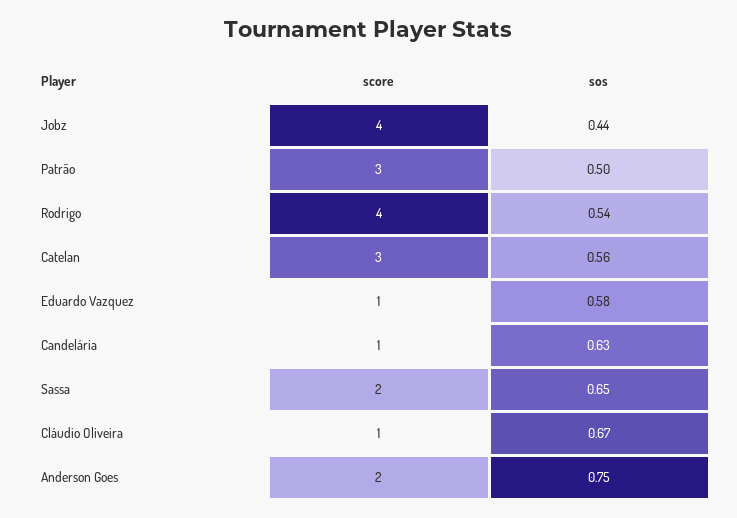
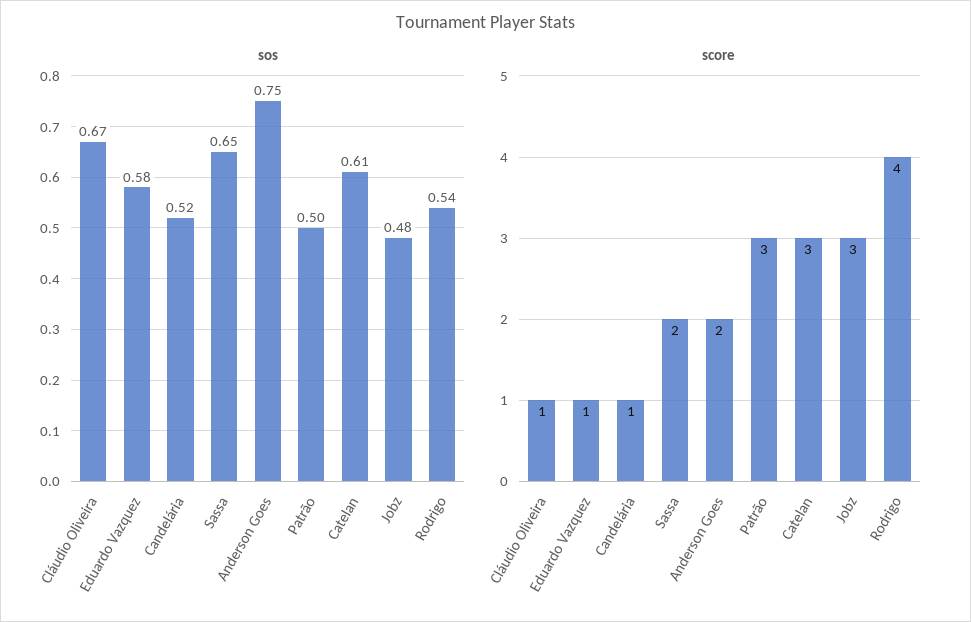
score, Jobz: 4 -> 3
sos, Jobz: 0.44 -> 0.48
sos, Catelan: 0.56 -> 0.61
sos, Candelária: 0.63 -> 0.52

